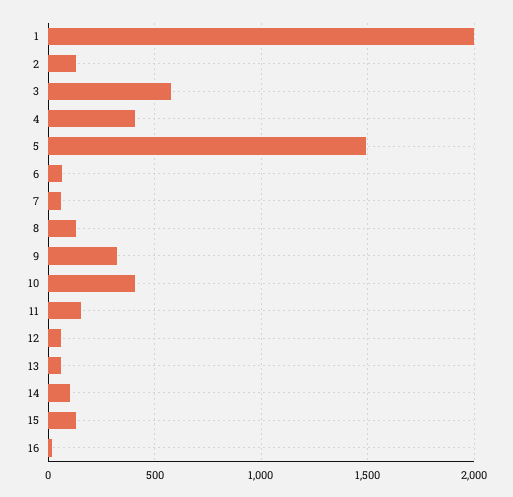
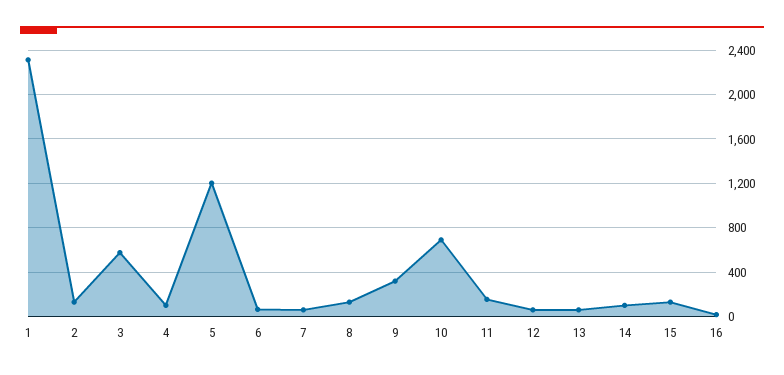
1: 2000 -> 2300
4: 400 -> 100
5: 1500 -> 1200
10: 400 -> 700

